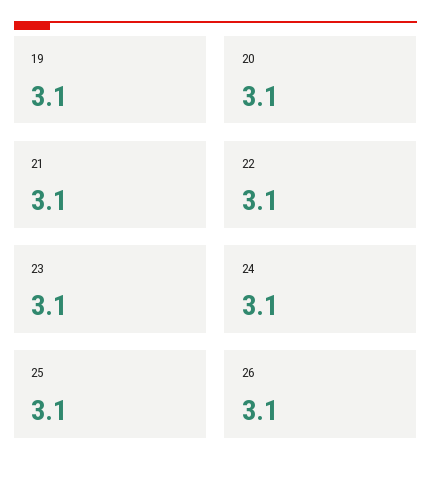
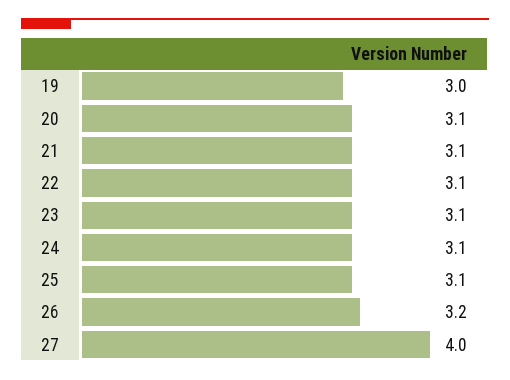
19: 3.1 -> 3
26: 3.1 -> 3.2
27: none -> 4

